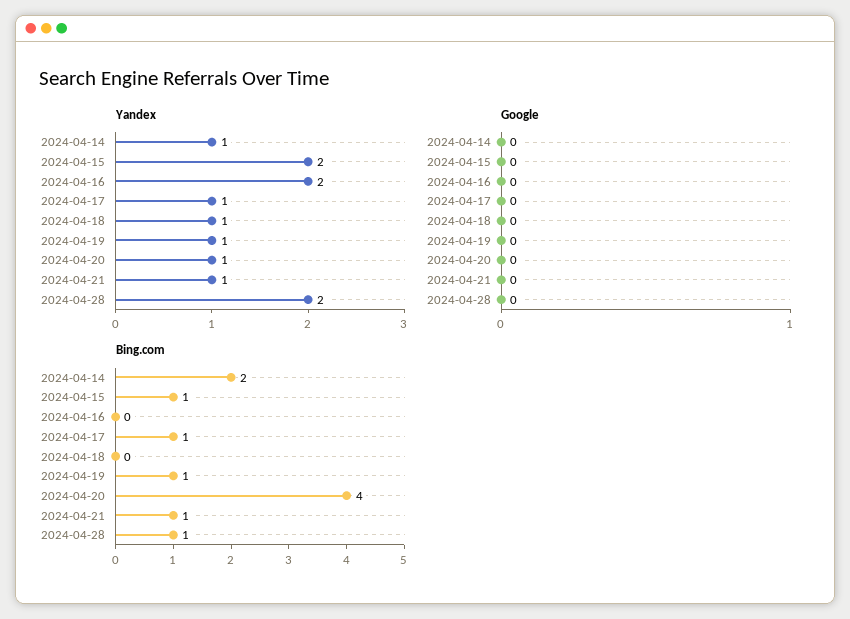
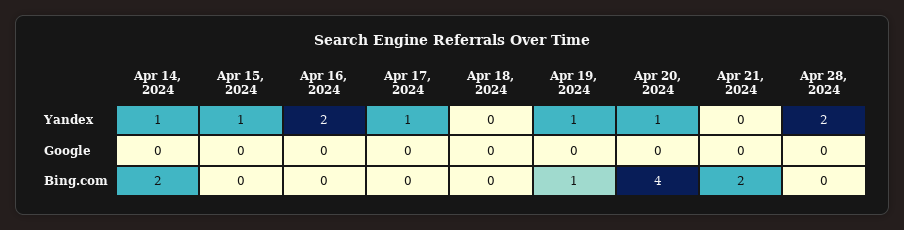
Yandex, 2024-04-15: 2 -> 1
Yandex, 2024-04-18: 1 -> 0
Yandex, 2024-04-21: 1 -> 0
Bing.com, 2024-04-15: 1 -> 0
Bing.com, 2024-04-17: 1 -> 0
Bing.com, 2024-04-21: 1 -> 2
Bing.com, 2024-04-28: 1 -> 0

